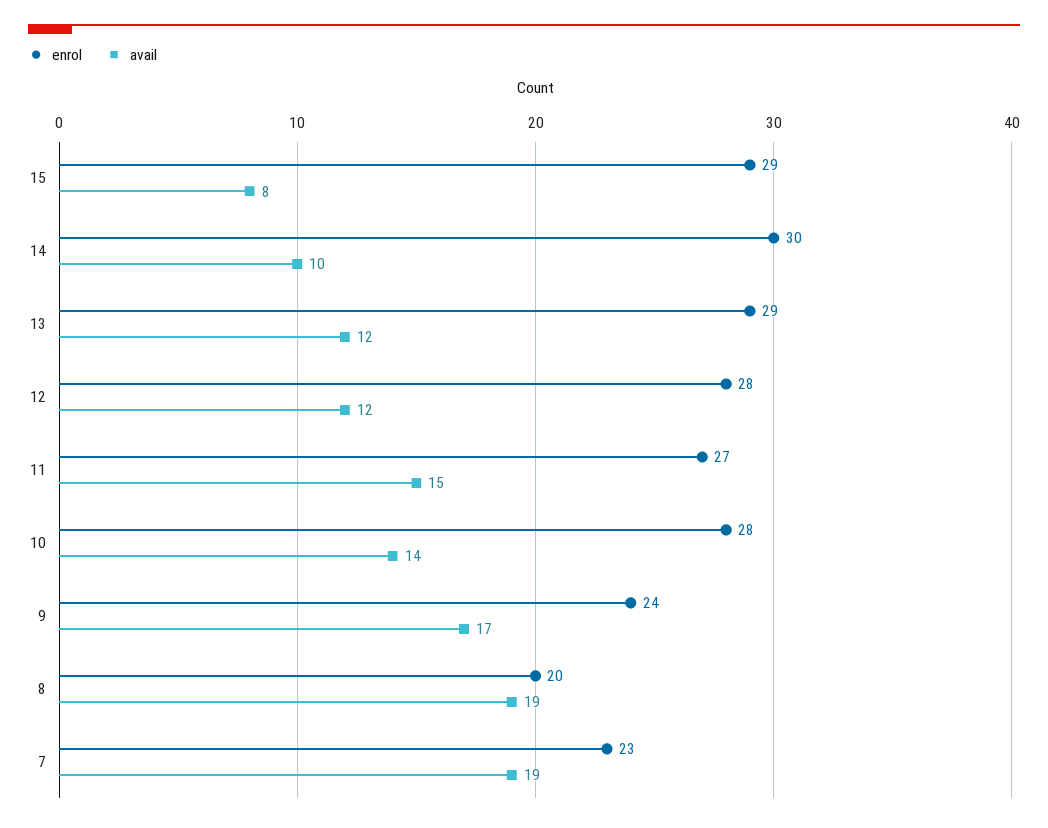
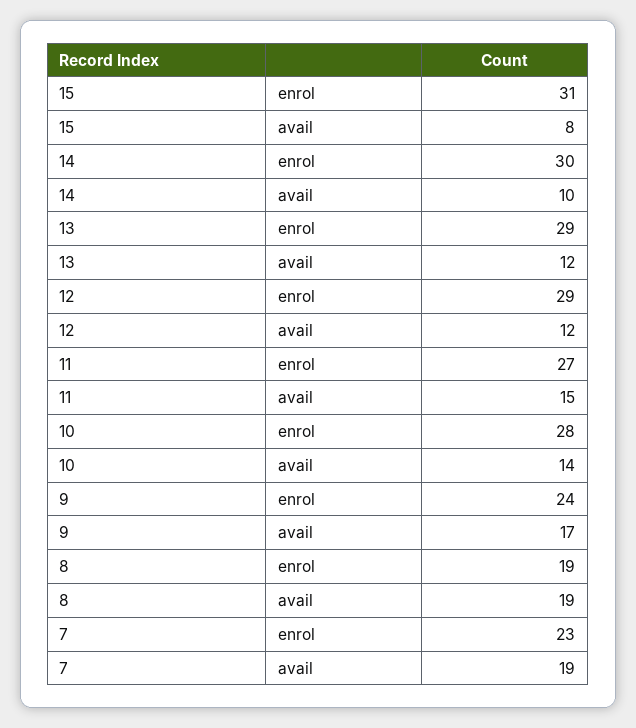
enrol, 15: 29 -> 31
enrol, 12: 28 -> 29
enrol, 8: 20 -> 19

